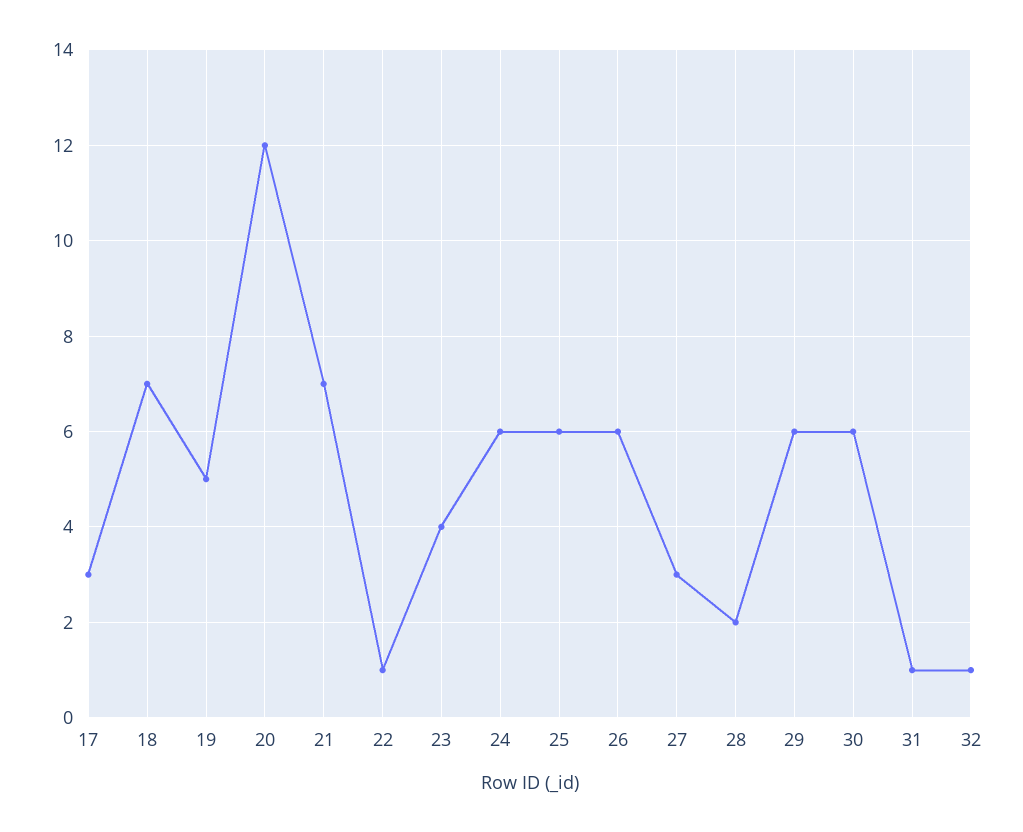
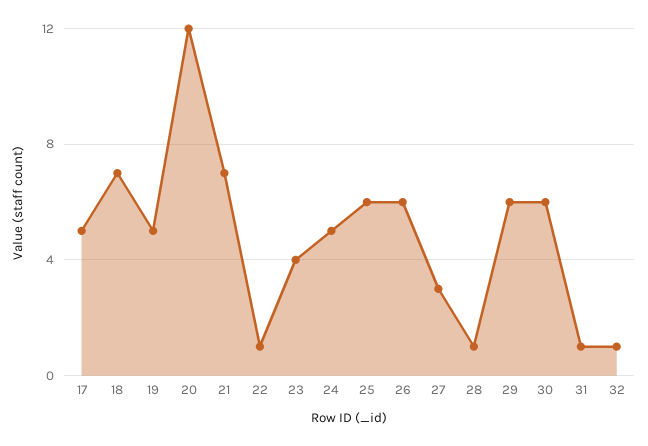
17: 3 -> 5
24: 6 -> 5
28: 2 -> 1

